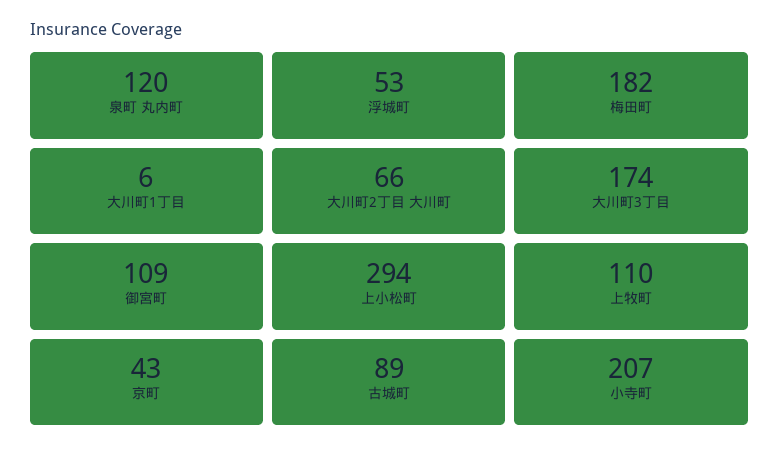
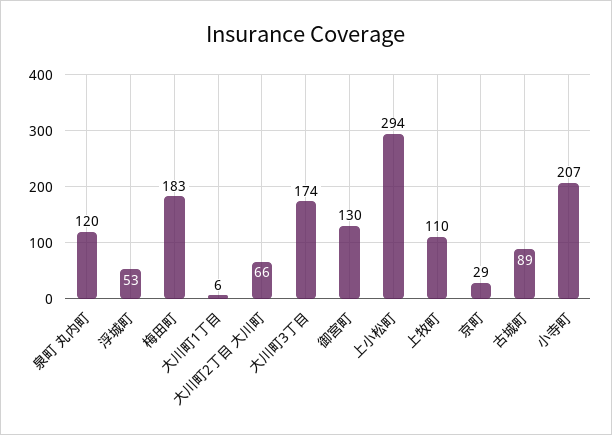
梅田町: 182 -> 183
御宮町: 109 -> 130
京町: 43 -> 29

